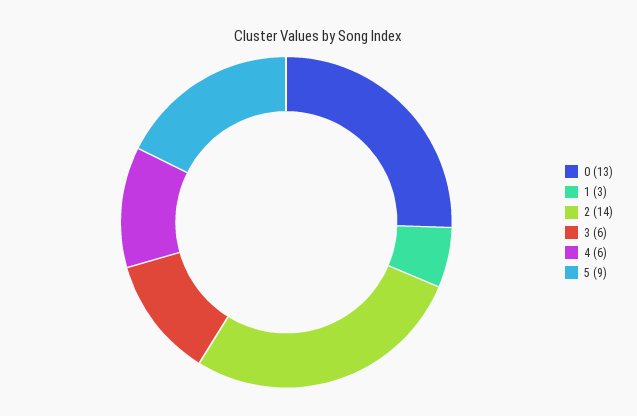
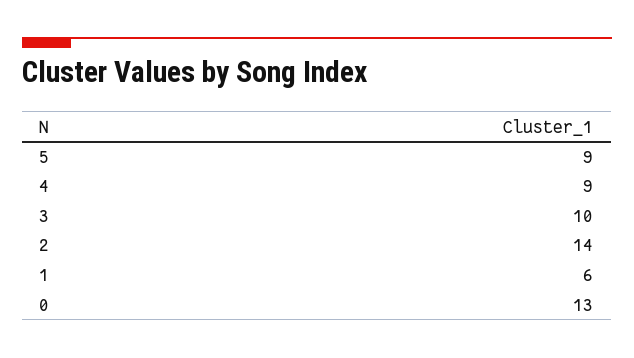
1: 3 -> 6
3: 6 -> 10
4: 6 -> 9

